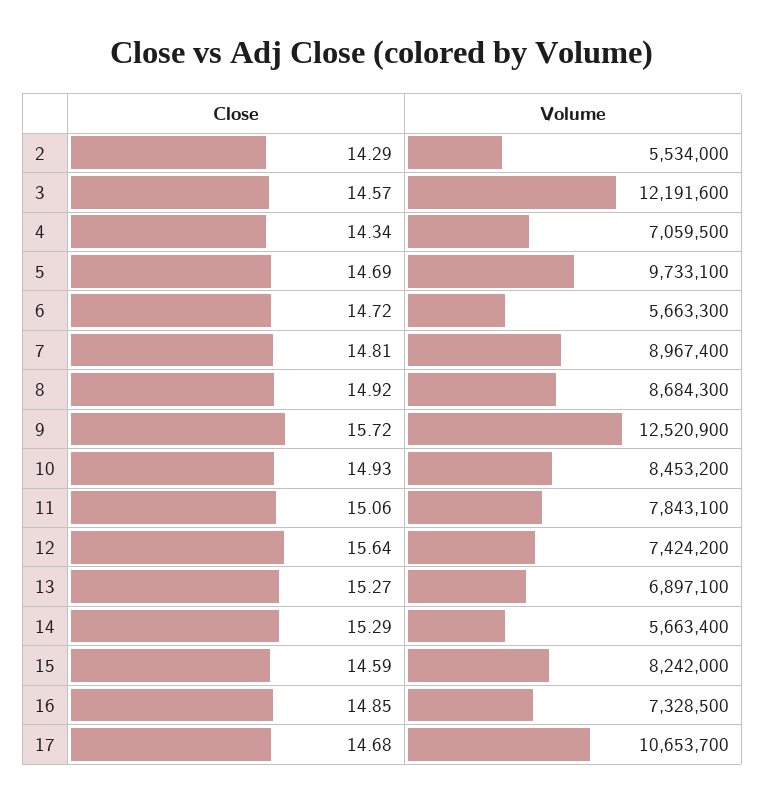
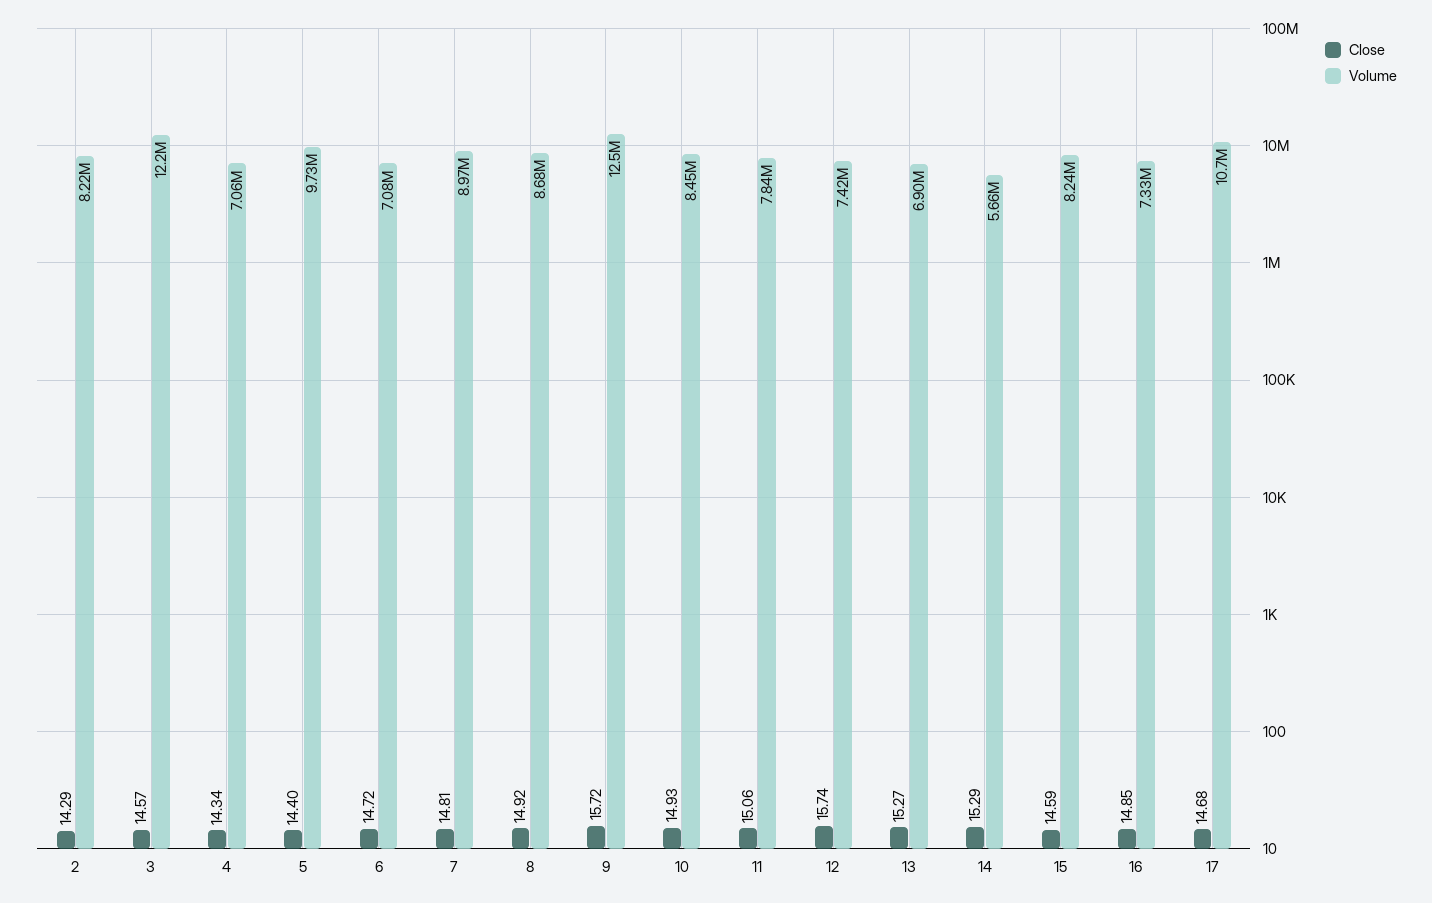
Volume, 2: 5534000 -> 8220000
Close, 5: 14.69 -> 14.4
Volume, 6: 5663300 -> 7080000
Close, 12: 15.64 -> 15.74

